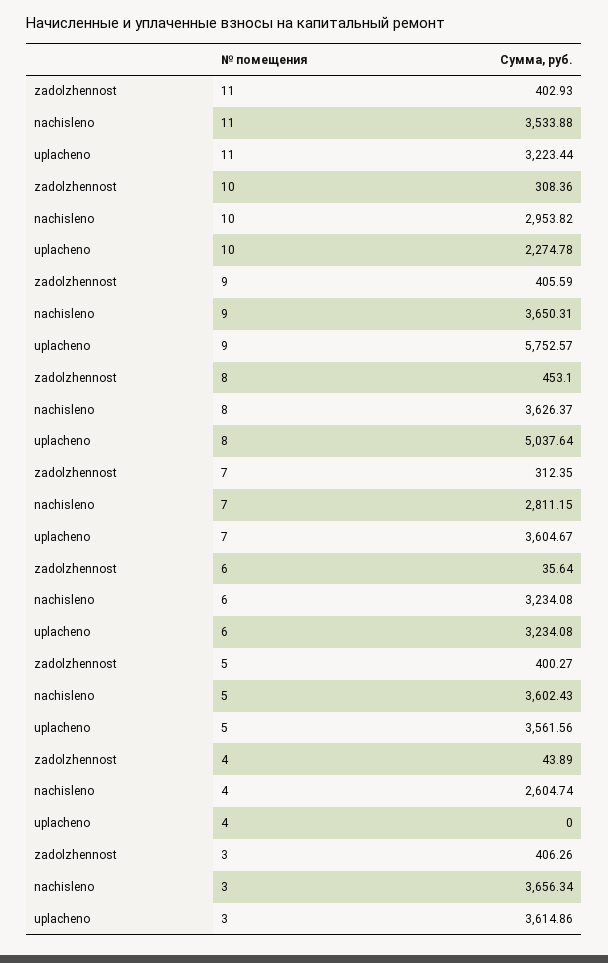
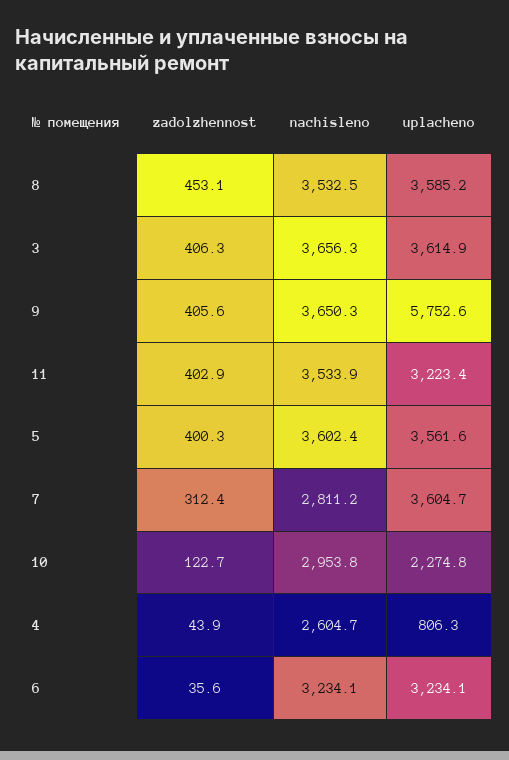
zadolzhennost, 10: 308.36 -> 122.7
nachisleno, 8: 3626.37 -> 3532.5
uplacheno, 8: 5037.64 -> 3585.2
uplacheno, 4: 0 -> 806.3

